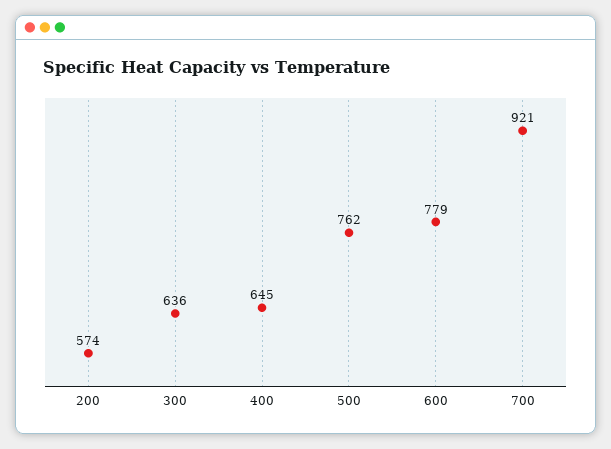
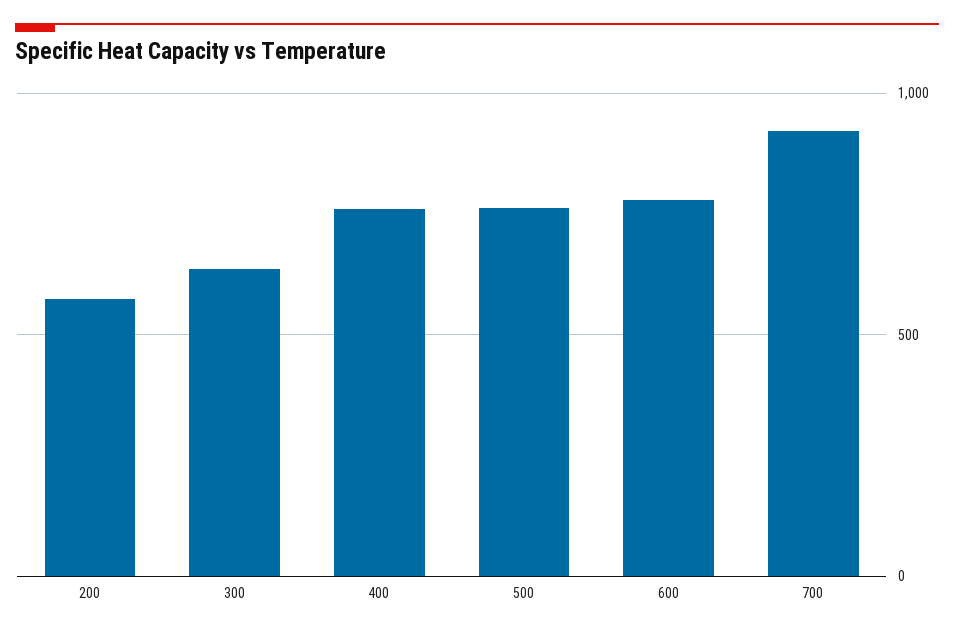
400: 645 -> 750

